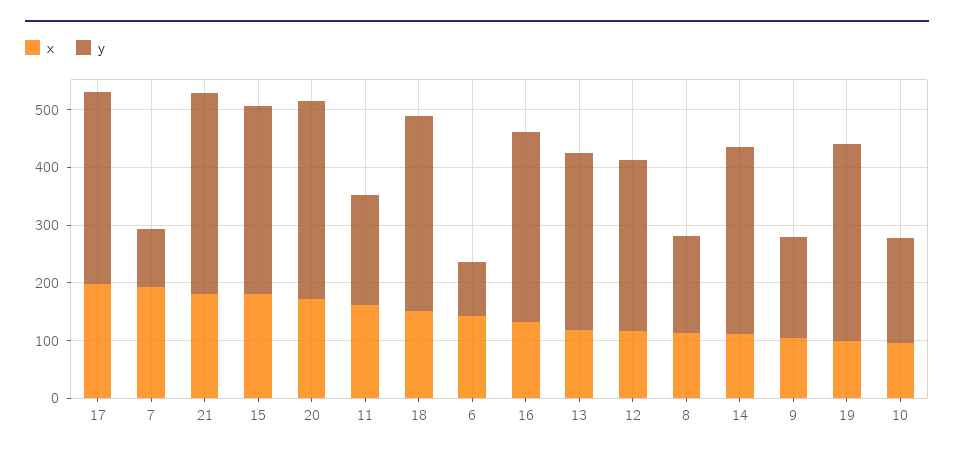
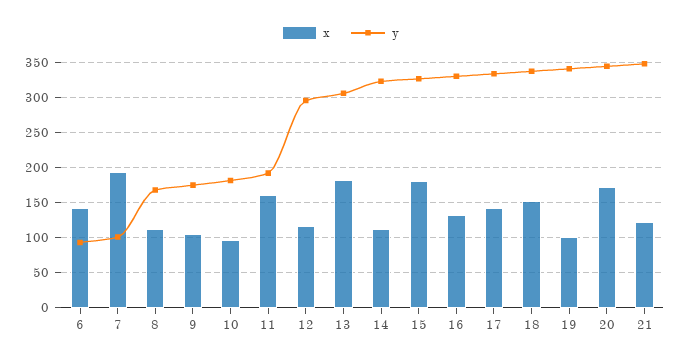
x, 17: 200 -> 140
x, 21: 180 -> 120
x, 13: 120 -> 180

